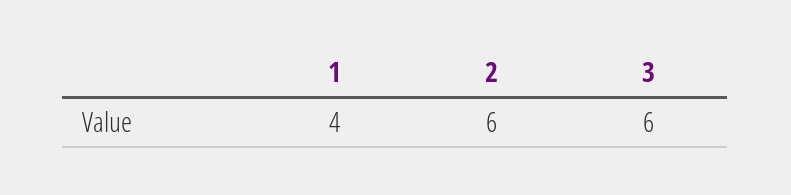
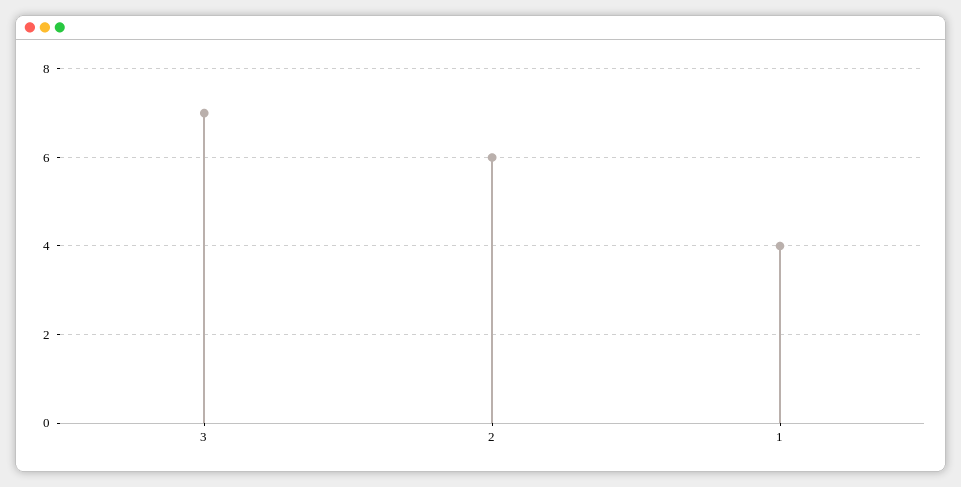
3: 6 -> 7

